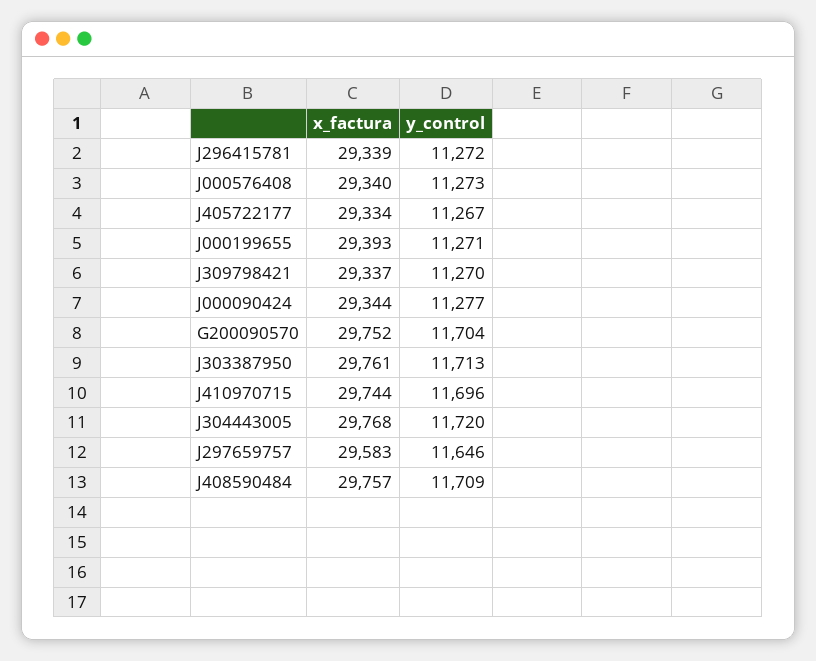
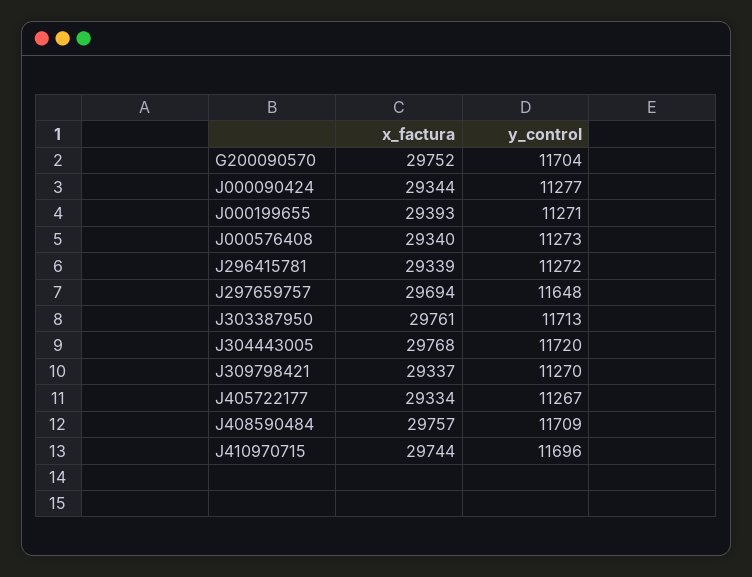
x_factura, J297659757: 29583 -> 29694
y_control, J297659757: 11646 -> 11648

